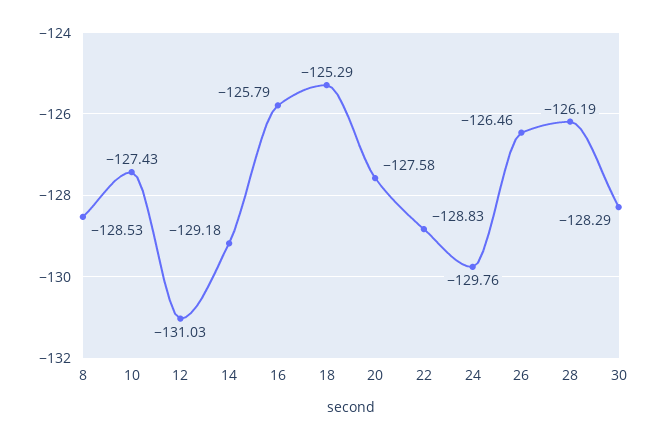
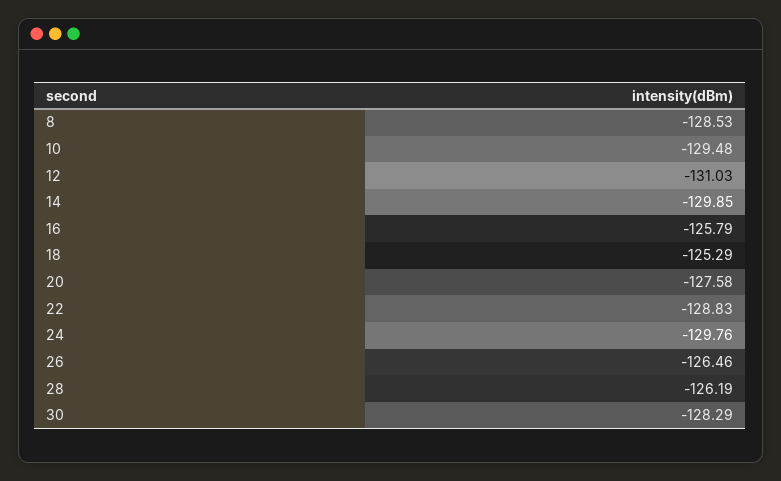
10: -127.43 -> -129.48
14: -129.18 -> -129.85

